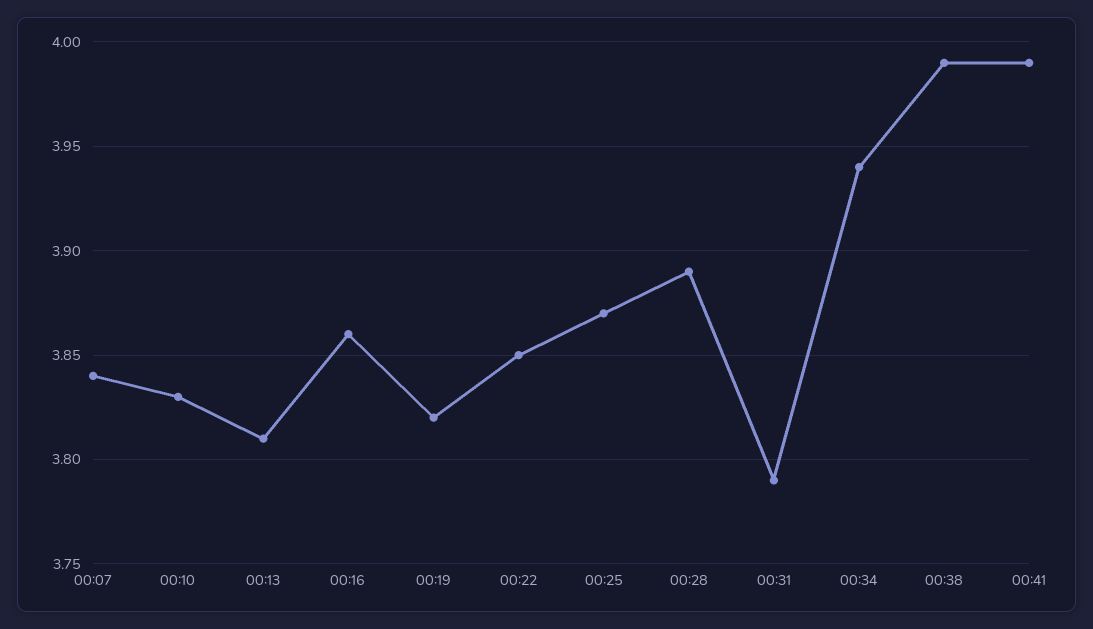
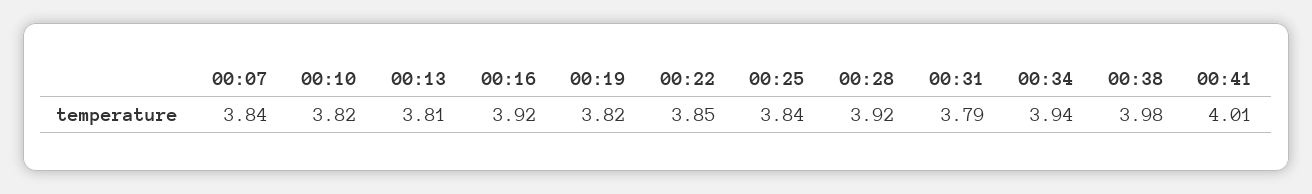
00:10: 3.83 -> 3.82
00:16: 3.86 -> 3.92
00:25: 3.87 -> 3.84
00:28: 3.89 -> 3.92
00:38: 3.99 -> 3.98
00:41: 3.99 -> 4.01

